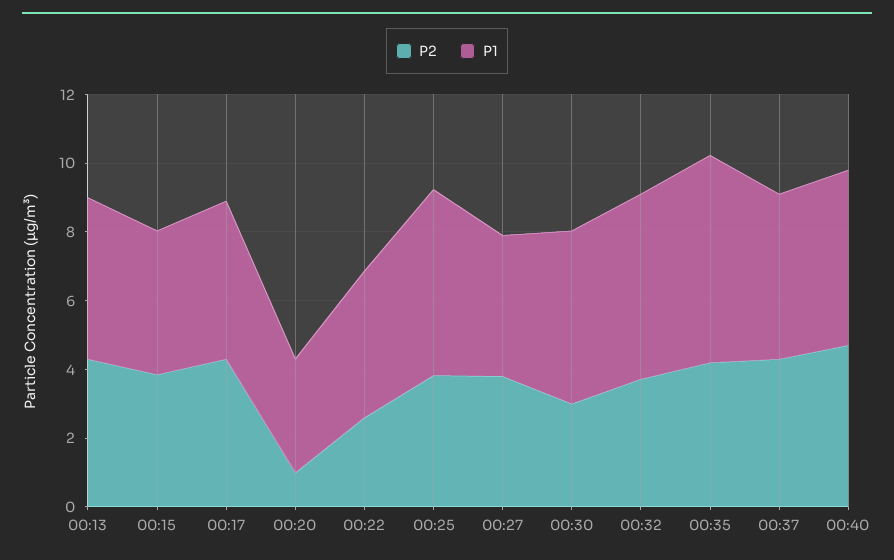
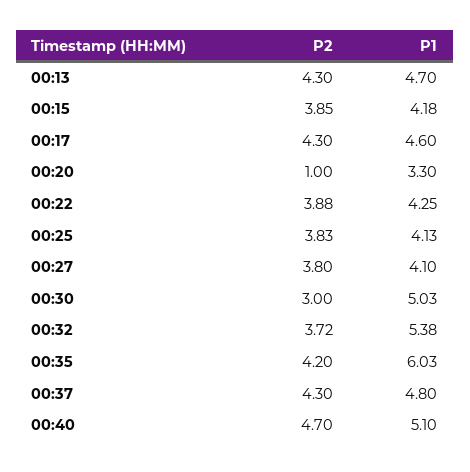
P2, 00:22: 2.5 -> 3.88
P1, 00:25: 5.5 -> 4.13

